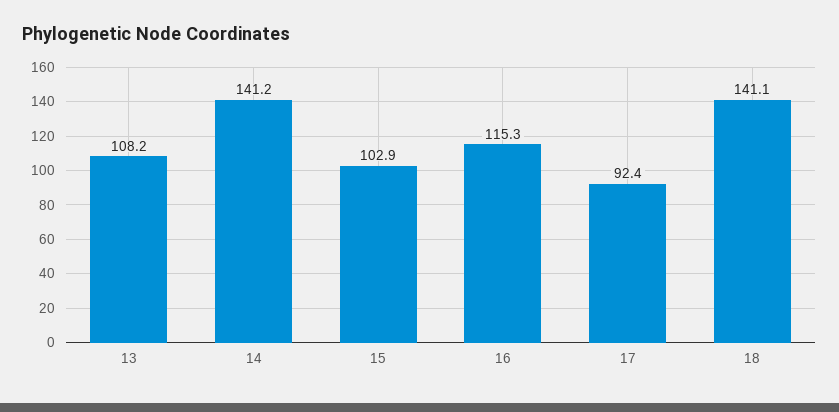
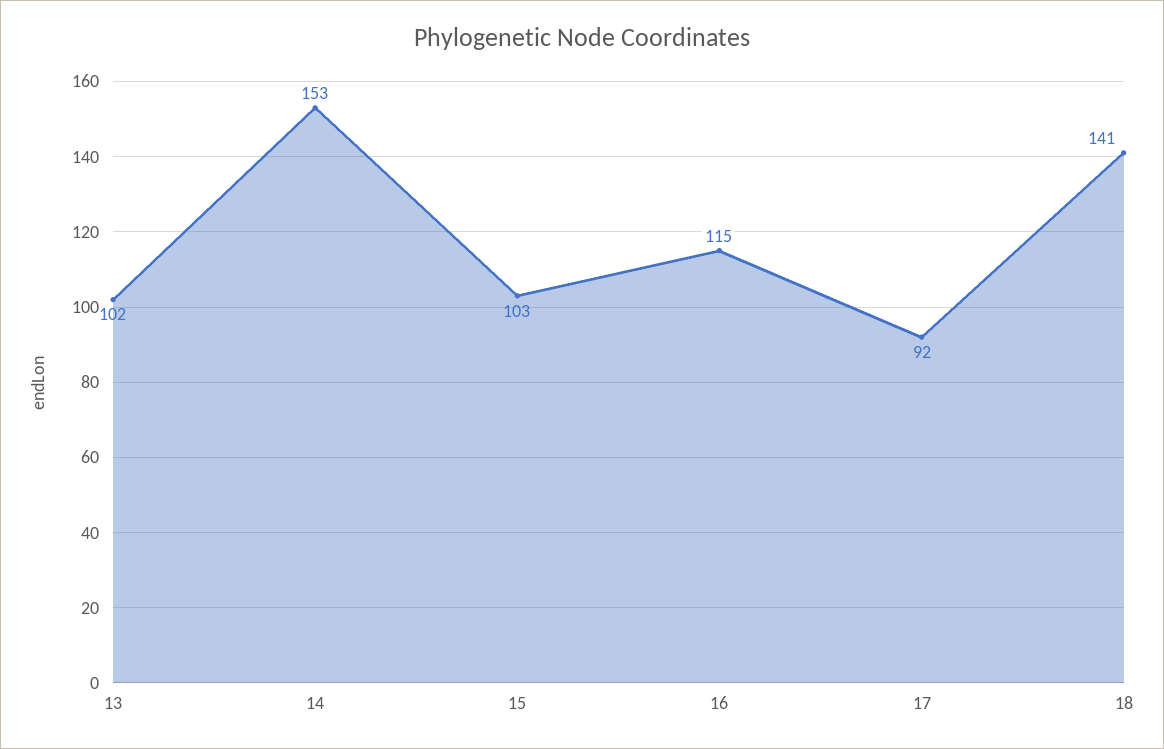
13: 108.2 -> 102
14: 141.2 -> 153

